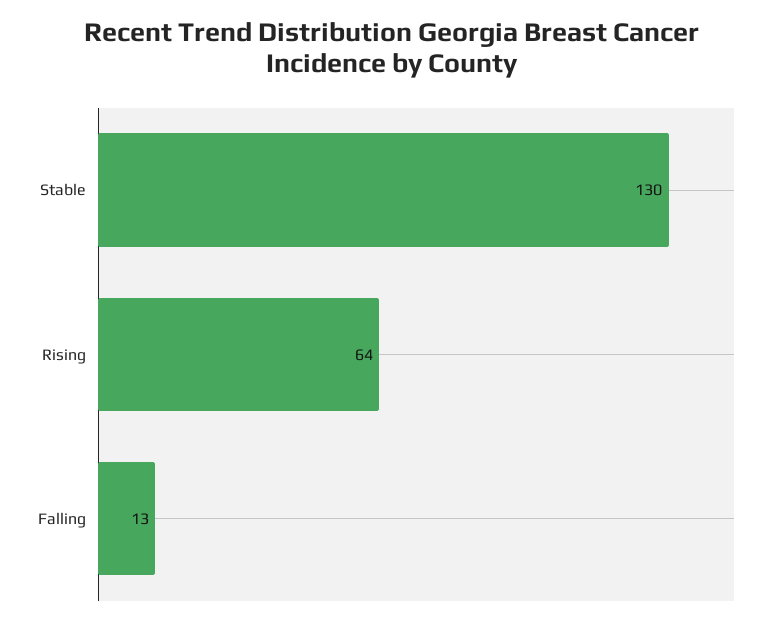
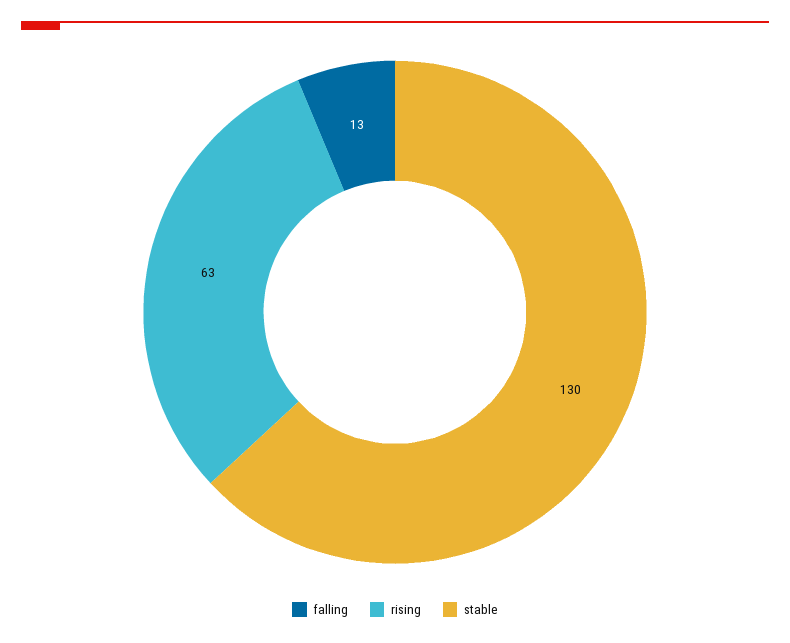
Rising: 64 -> 63

